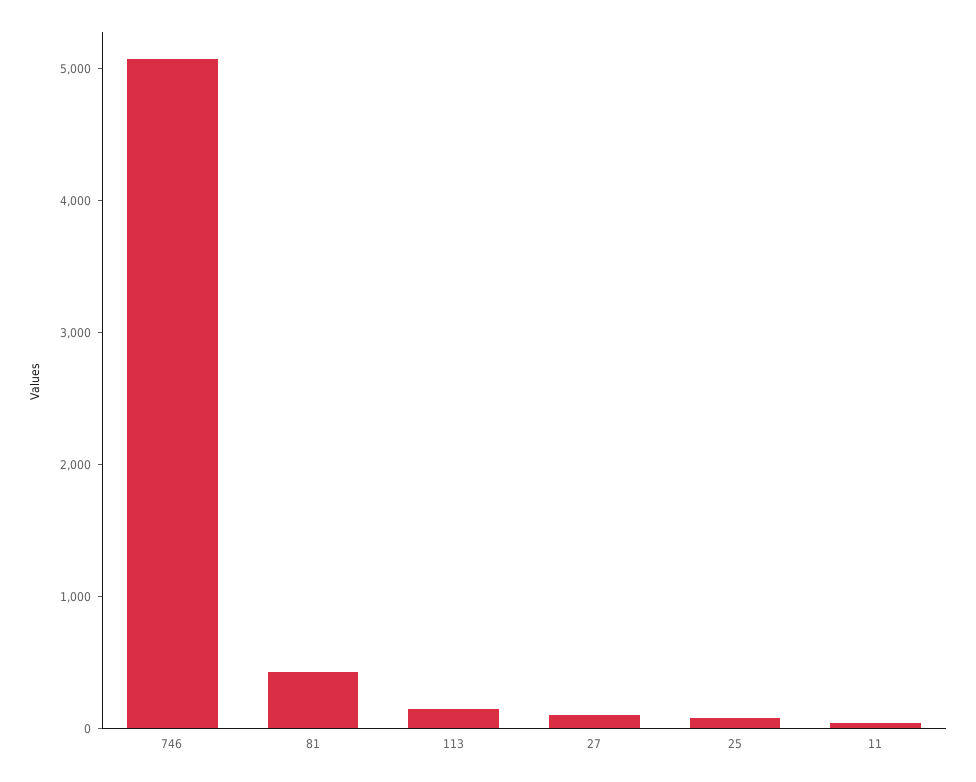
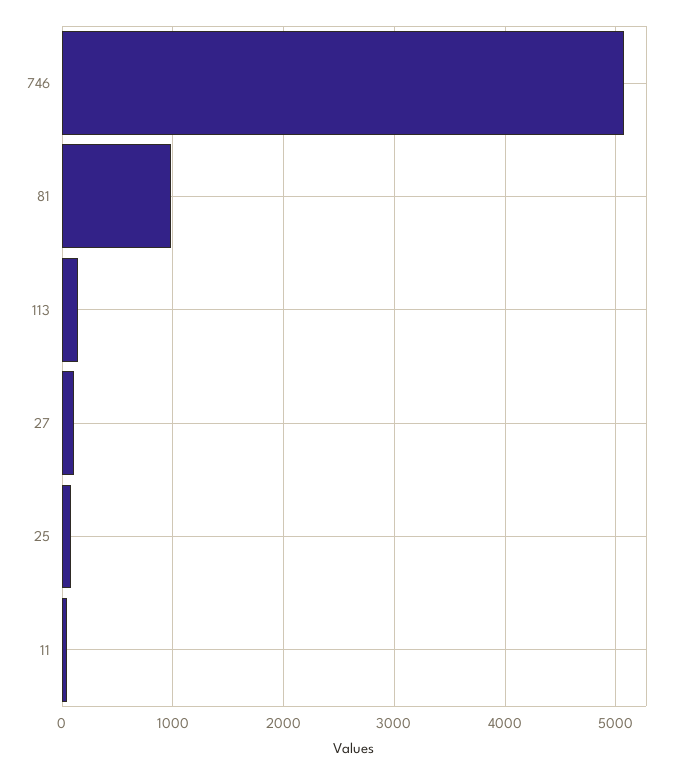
81: 400 -> 1000

